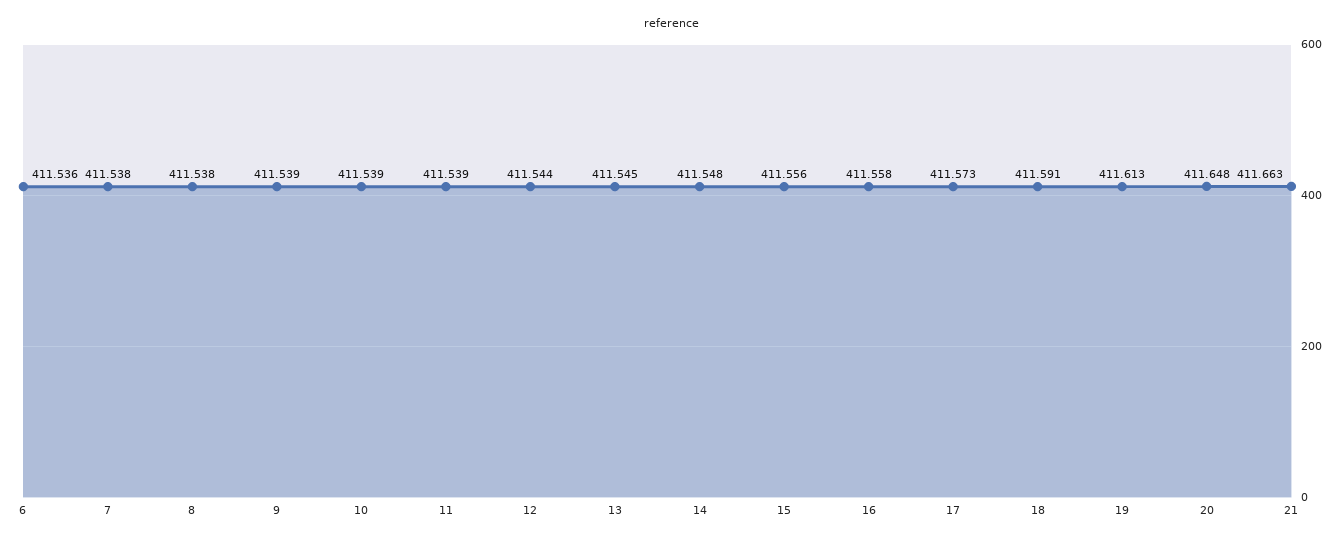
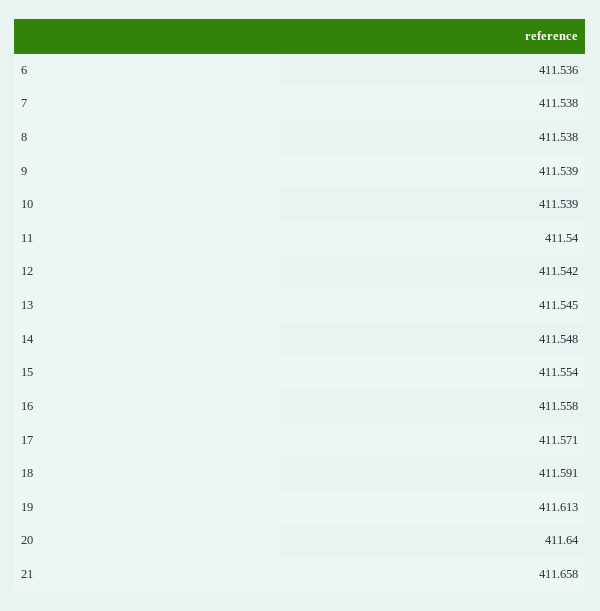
11: 411.539 -> 411.54
12: 411.544 -> 411.542
15: 411.556 -> 411.554
17: 411.573 -> 411.571
20: 411.648 -> 411.64
21: 411.663 -> 411.658

